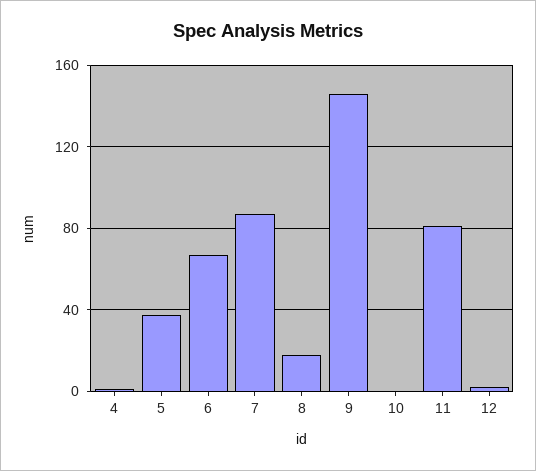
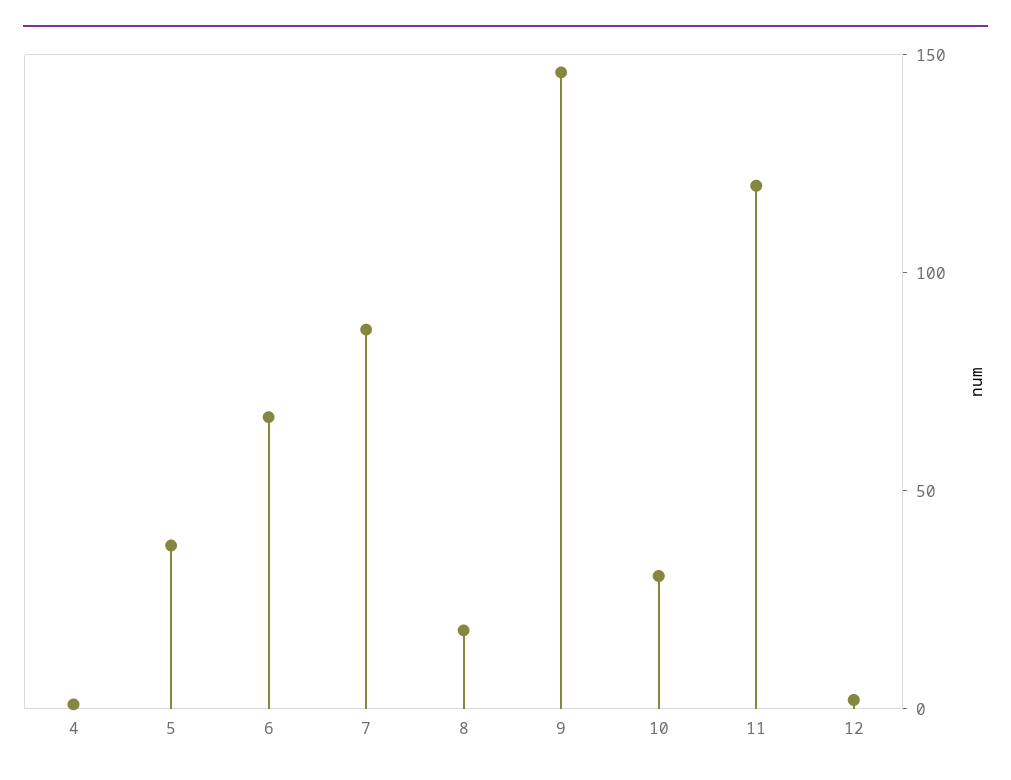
10: 0 -> 30
11: 80 -> 120

